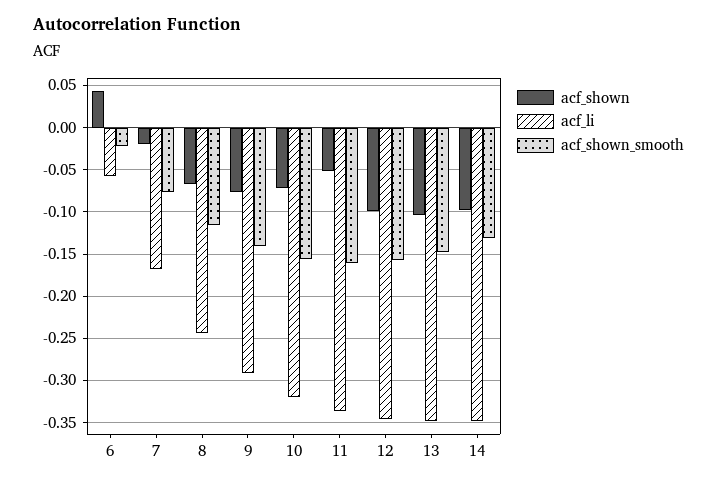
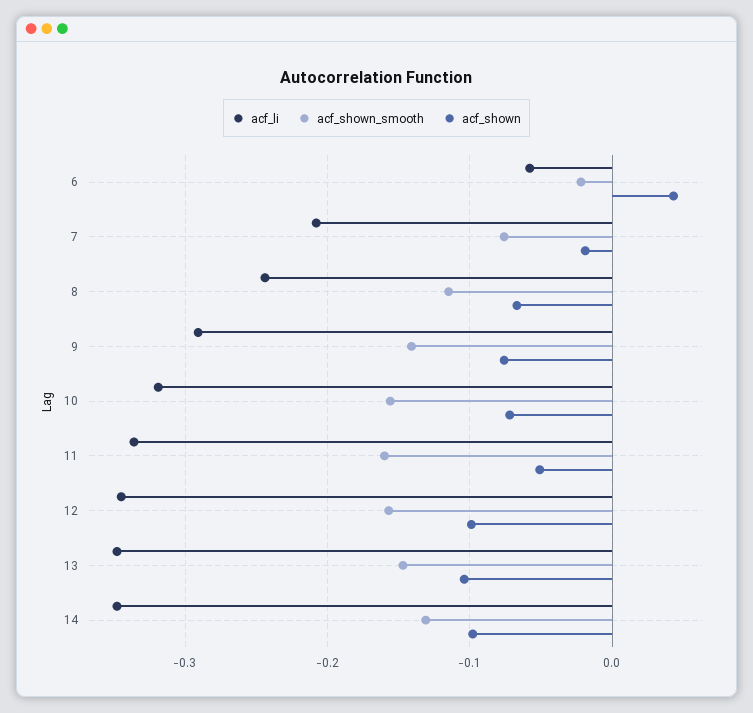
acf_li, 7: -0.17 -> -0.21

